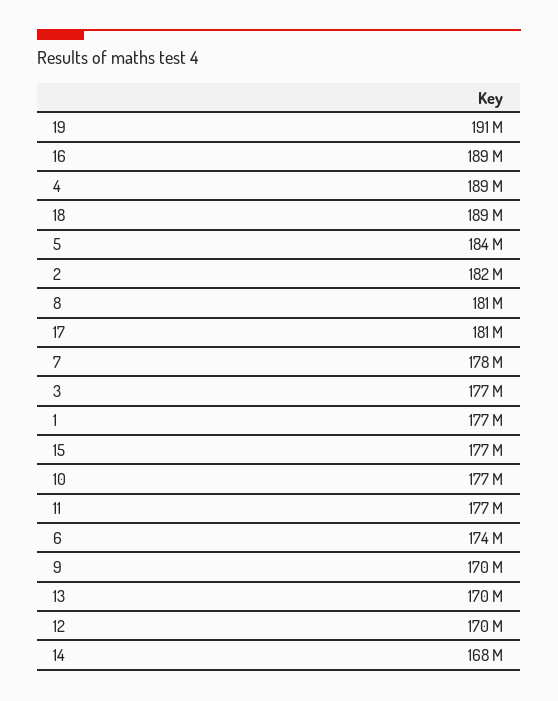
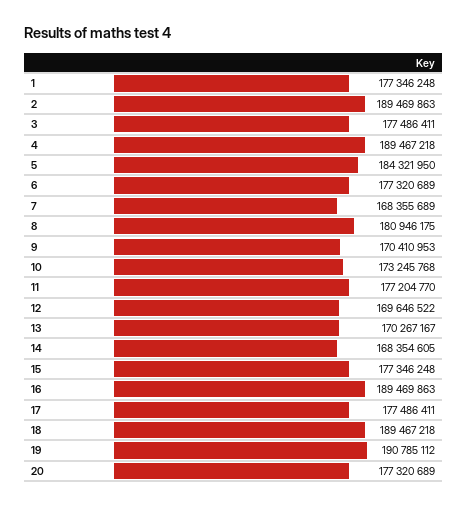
2: 182000000 -> 189469863
17: 181000000 -> 177486411
7: 178000000 -> 168355689
10: 177000000 -> 173245768
6: 174000000 -> 177320689
20: none -> 177320689

